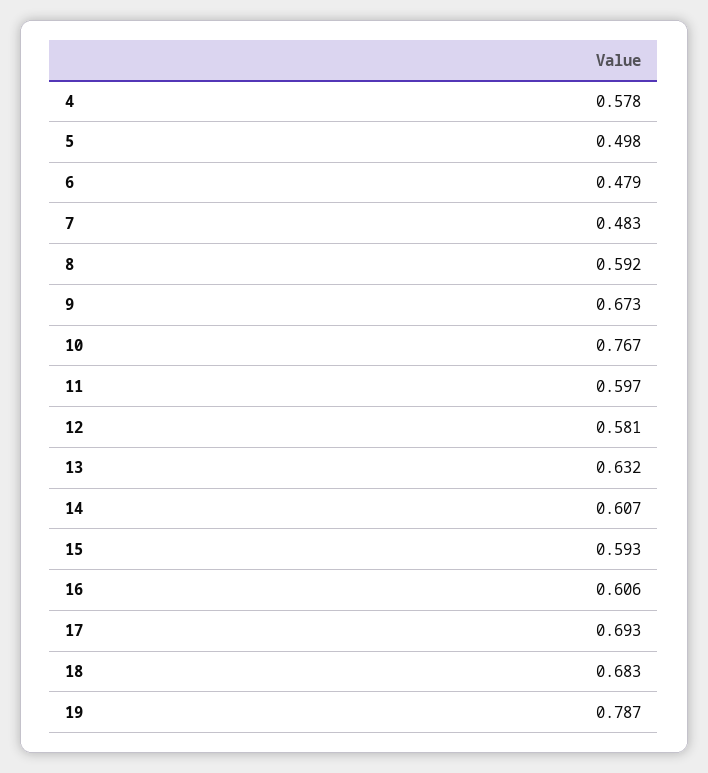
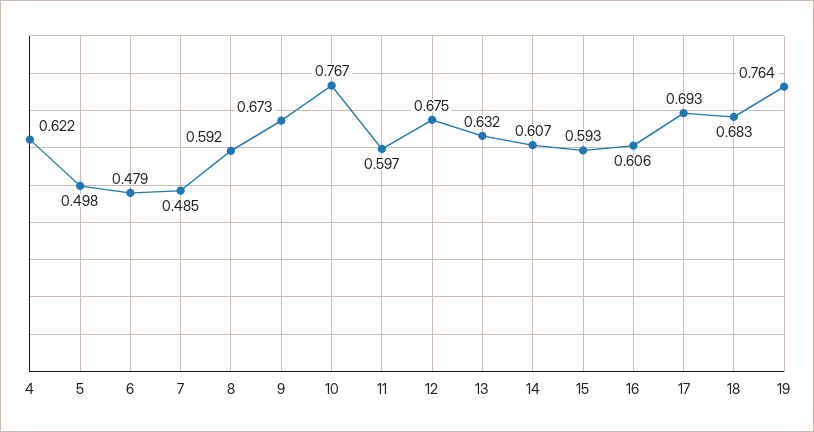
4: 0.578 -> 0.622
7: 0.483 -> 0.485
12: 0.581 -> 0.675
19: 0.787 -> 0.764

